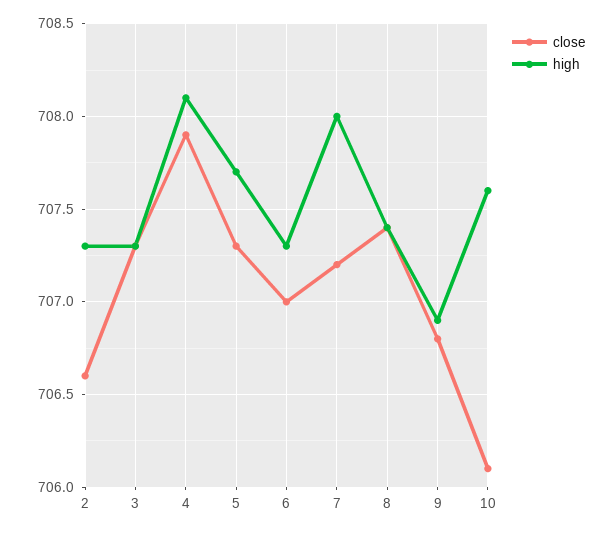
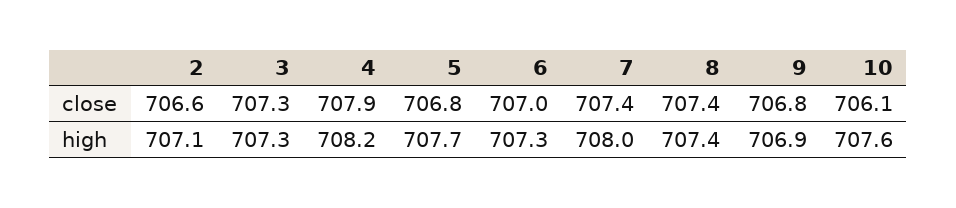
high, 2: 707.3 -> 707.1
high, 4: 708.1 -> 708.2
close, 5: 707.3 -> 706.8
close, 7: 707.2 -> 707.4

